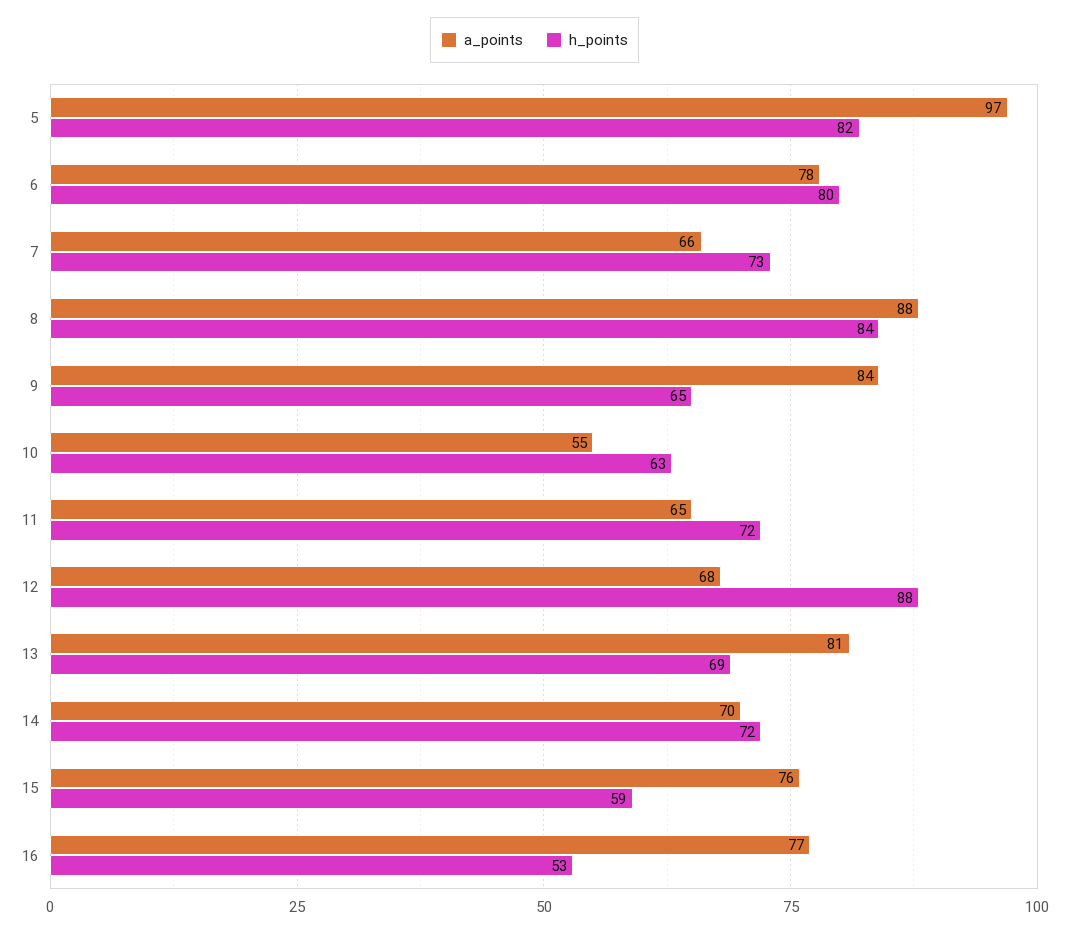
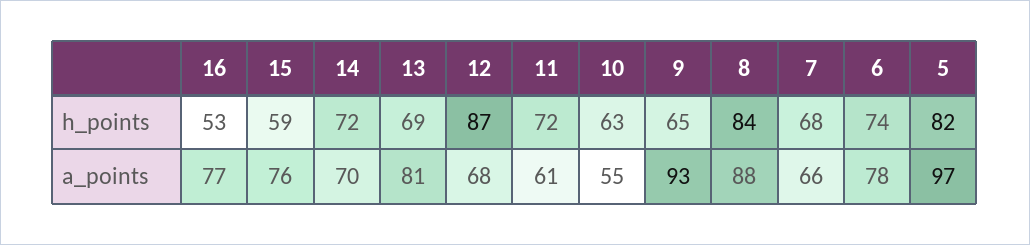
h_points, 6: 80 -> 74
h_points, 7: 73 -> 68
a_points, 9: 84 -> 93
a_points, 11: 65 -> 61
h_points, 12: 88 -> 87

